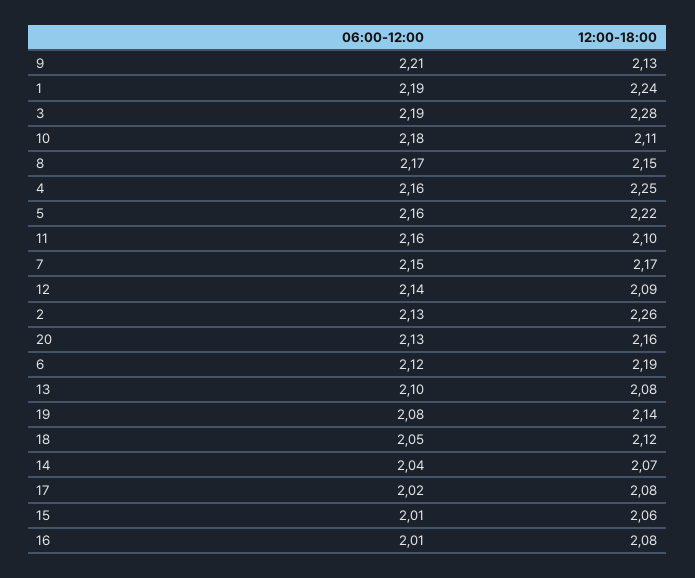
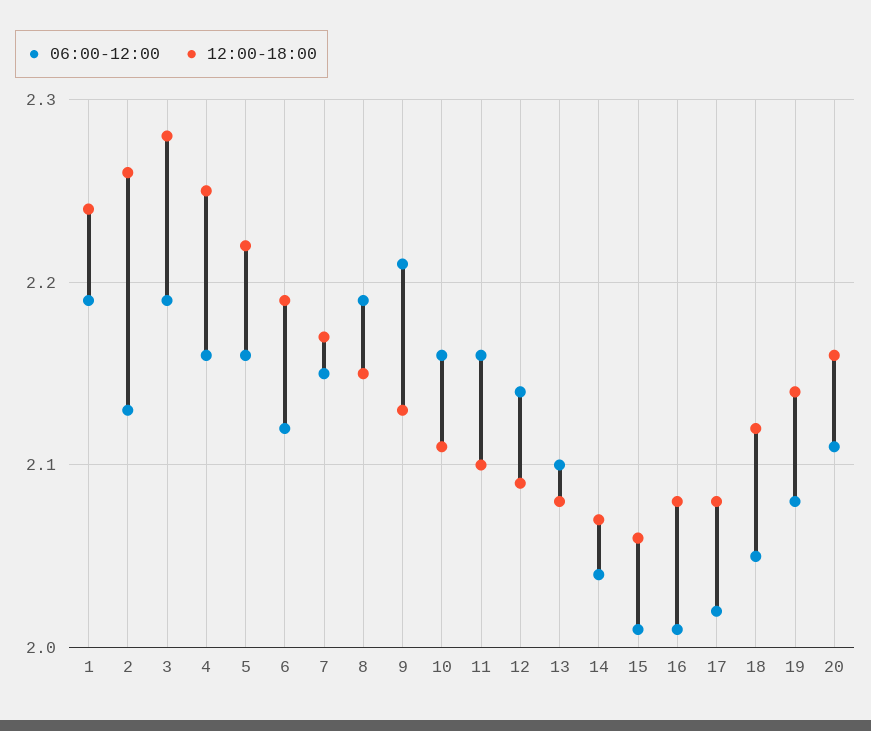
06:00-12:00, 10: 2.18 -> 2.16
06:00-12:00, 8: 2.17 -> 2.19
06:00-12:00, 20: 2.13 -> 2.11

